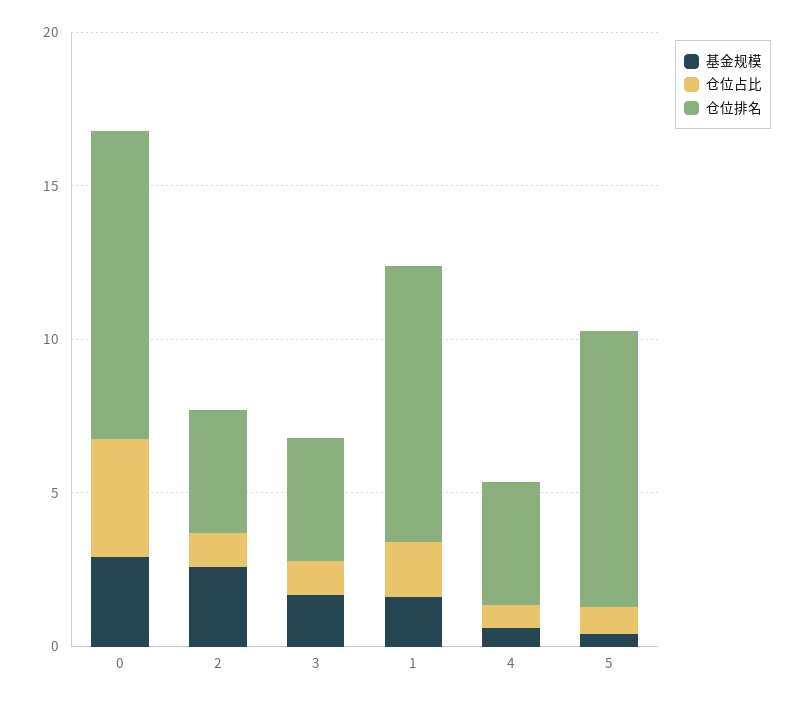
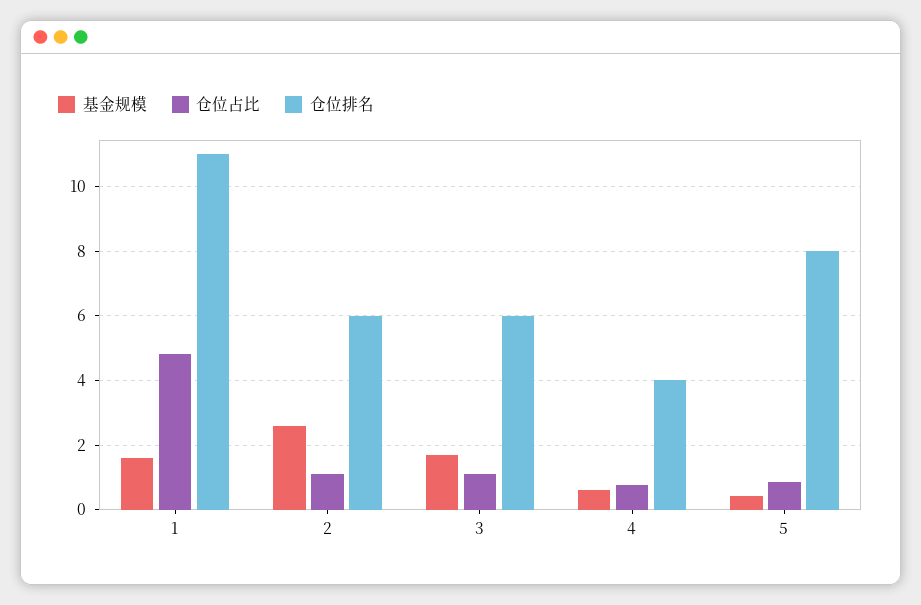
基金规模, 0: 3 -> none
仓位占比, 0: 4 -> none
仓位排名, 0: 10 -> none
仓位排名, 2: 4 -> 6
仓位排名, 3: 4 -> 6
仓位占比, 1: 2 -> 4.8
仓位排名, 1: 9 -> 11
仓位排名, 5: 9 -> 8

